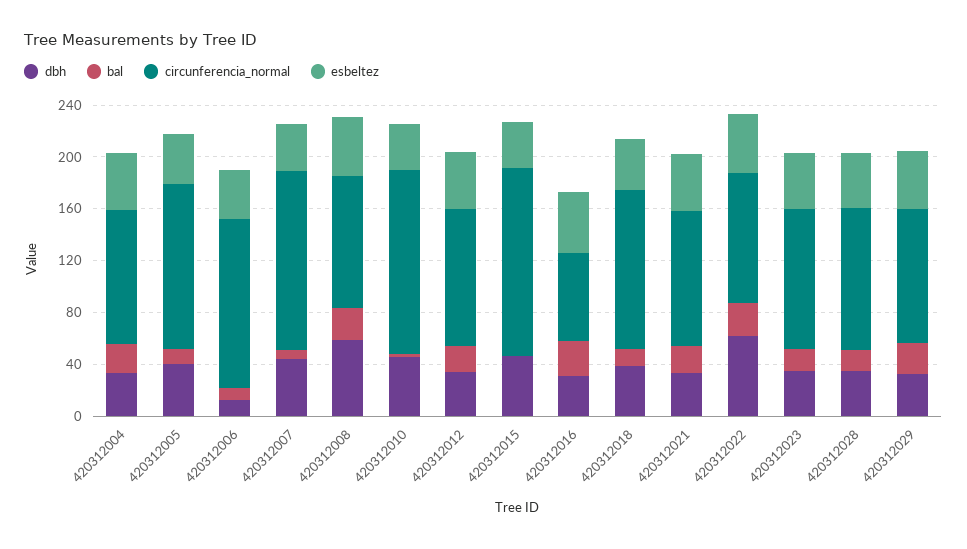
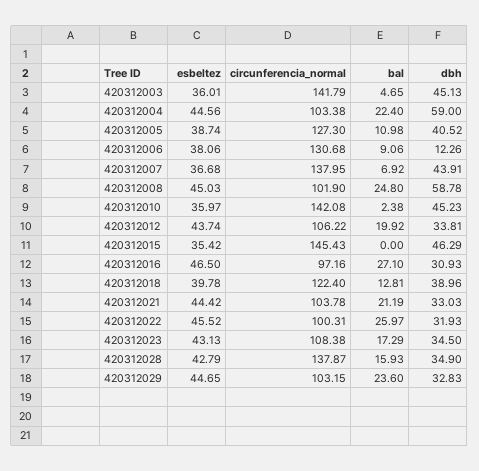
dbh, 420312004: 30 -> 59
circunferencia_normal, 420312016: 70 -> 97.16
dbh, 420312022: 60 -> 31.93
circunferencia_normal, 420312028: 110 -> 137.87
esbeltez, 420312003: none -> 36.01
circunferencia_normal, 420312003: none -> 141.79
bal, 420312003: none -> 4.65
dbh, 420312003: none -> 45.13

